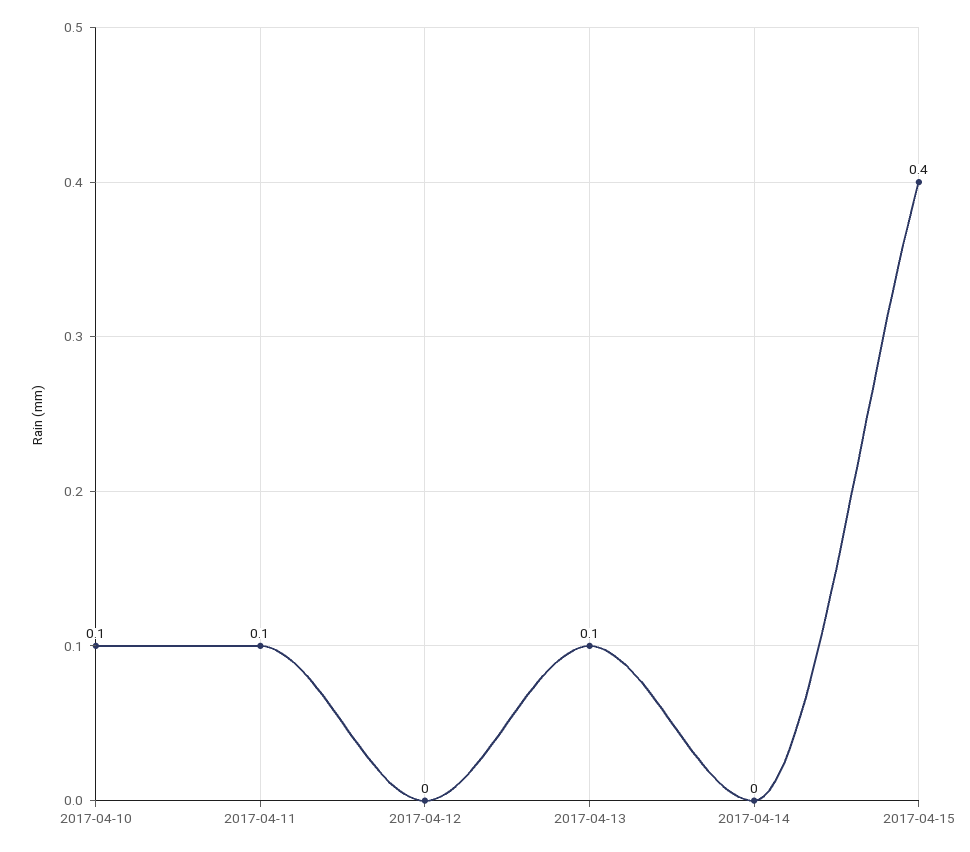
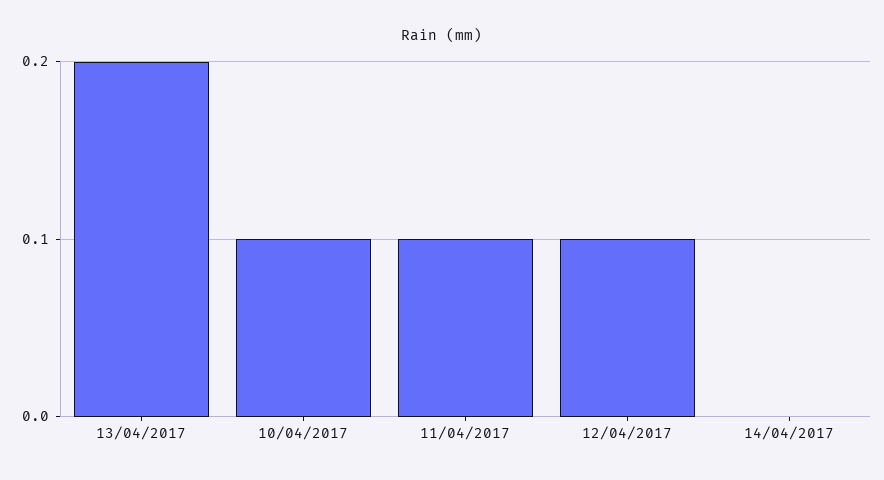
2017-04-12: 0 -> 0.1
2017-04-13: 0.1 -> 0.2
2017-04-15: 0.4 -> none

